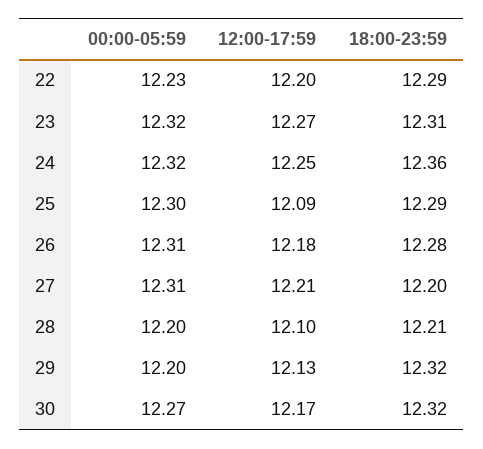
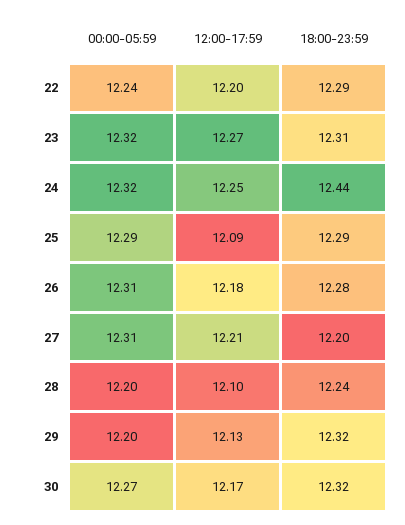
00:00-05:59, 22: 12.23 -> 12.24
18:00-23:59, 24: 12.36 -> 12.44
00:00-05:59, 25: 12.3 -> 12.29
18:00-23:59, 28: 12.21 -> 12.24

